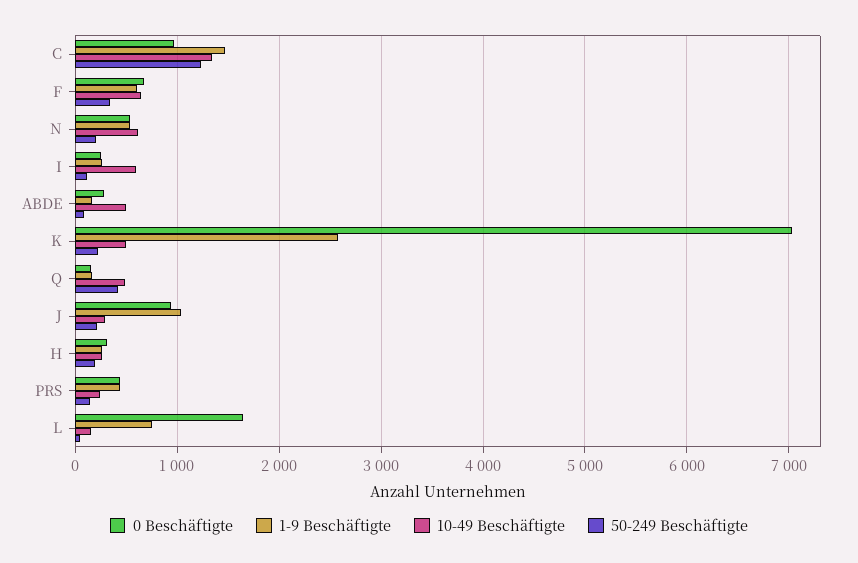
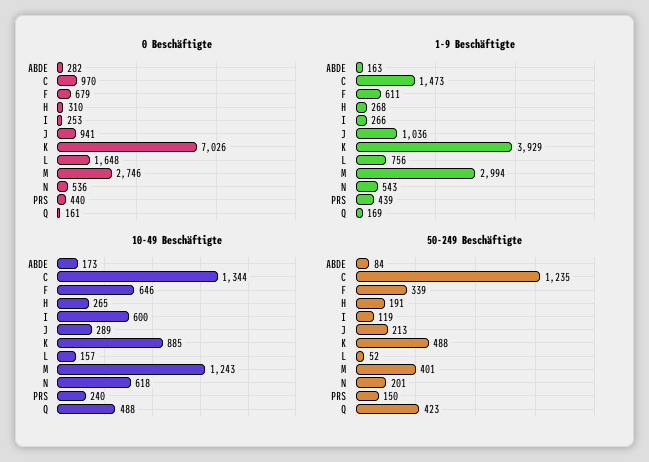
10-49 Beschäftigte, ABDE: 500 -> 173
1-9 Beschäftigte, K: 2600 -> 3929
10-49 Beschäftigte, K: 500 -> 885
50-249 Beschäftigte, K: 200 -> 488
0 Beschäftigte, M: none -> 2746
1-9 Beschäftigte, M: none -> 2994
10-49 Beschäftigte, M: none -> 1243
50-249 Beschäftigte, M: none -> 401

